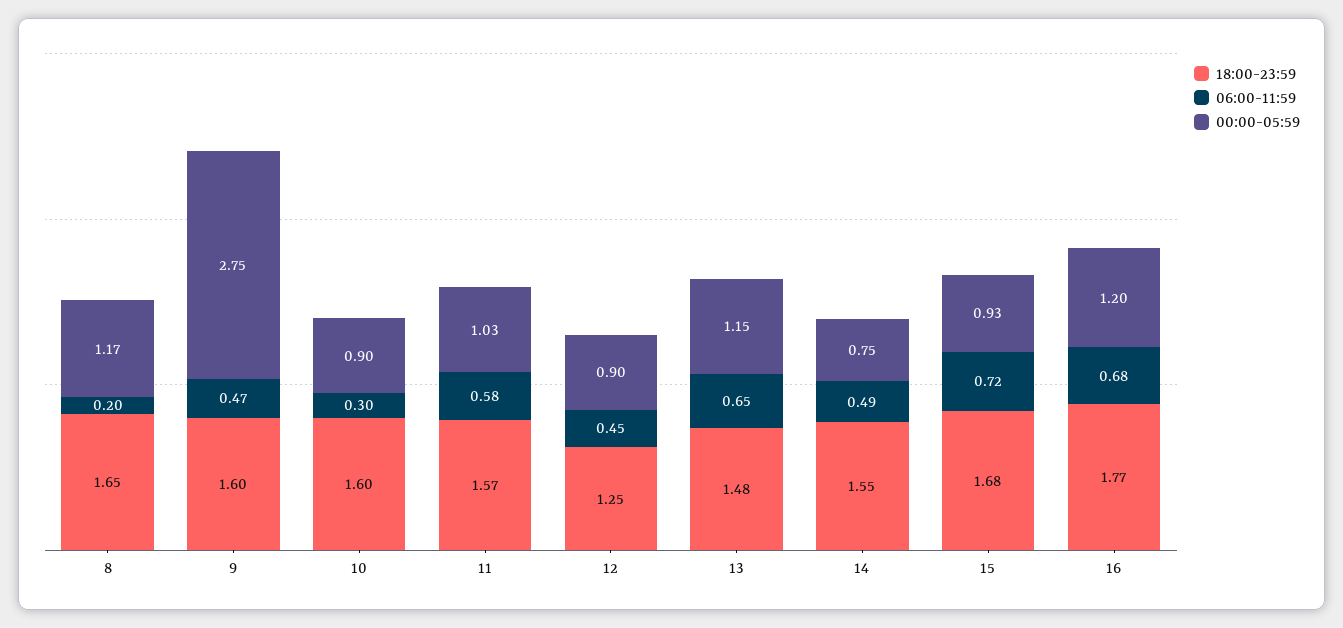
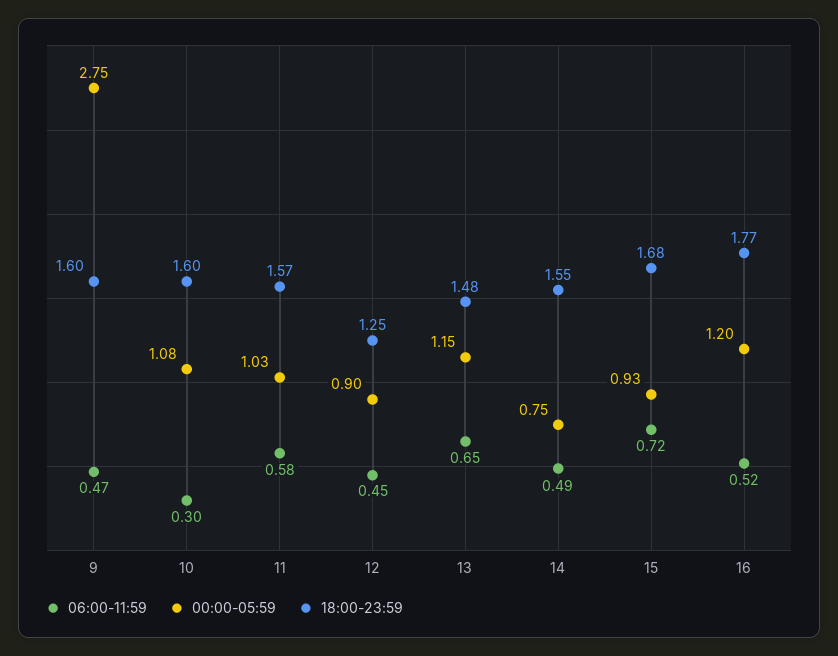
18:00-23:59, 8: 1.65 -> none
06:00-11:59, 8: 0.2 -> none
00:00-05:59, 8: 1.17 -> none
00:00-05:59, 10: 0.9 -> 1.08
06:00-11:59, 16: 0.68 -> 0.52

